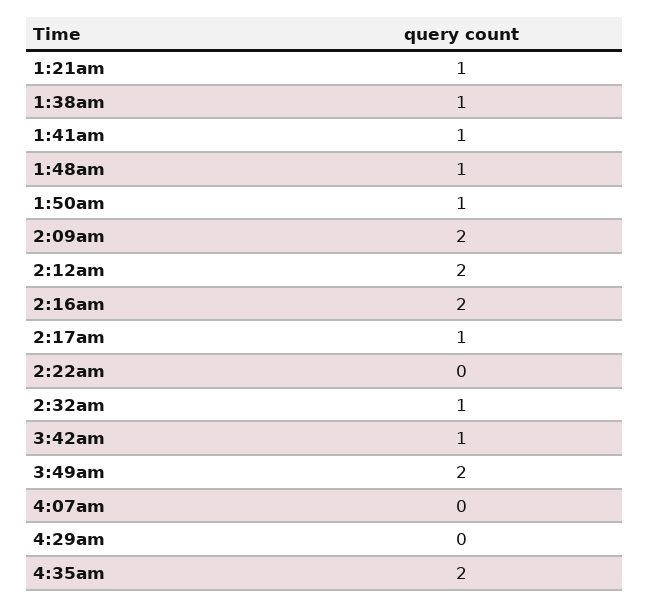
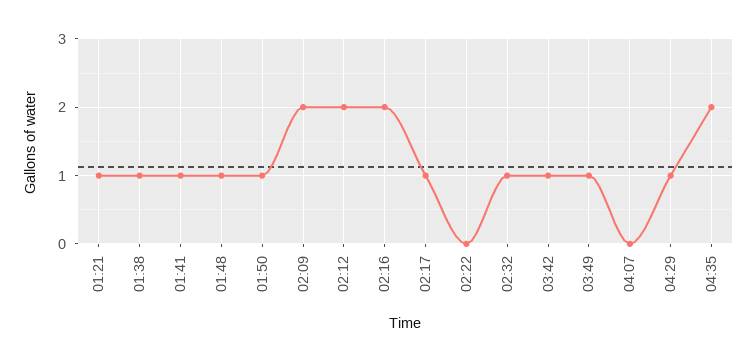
3:49am: 2 -> 1
4:29am: 0 -> 1

